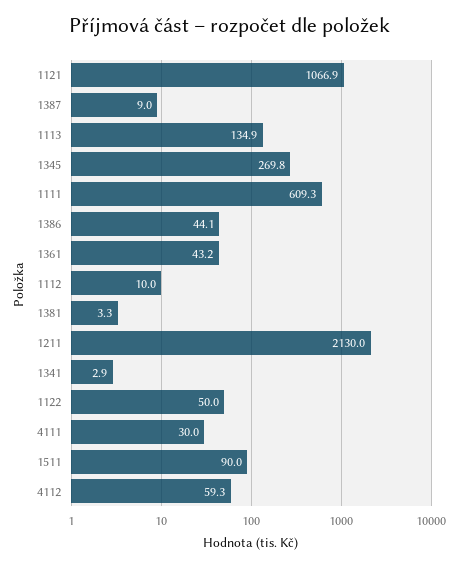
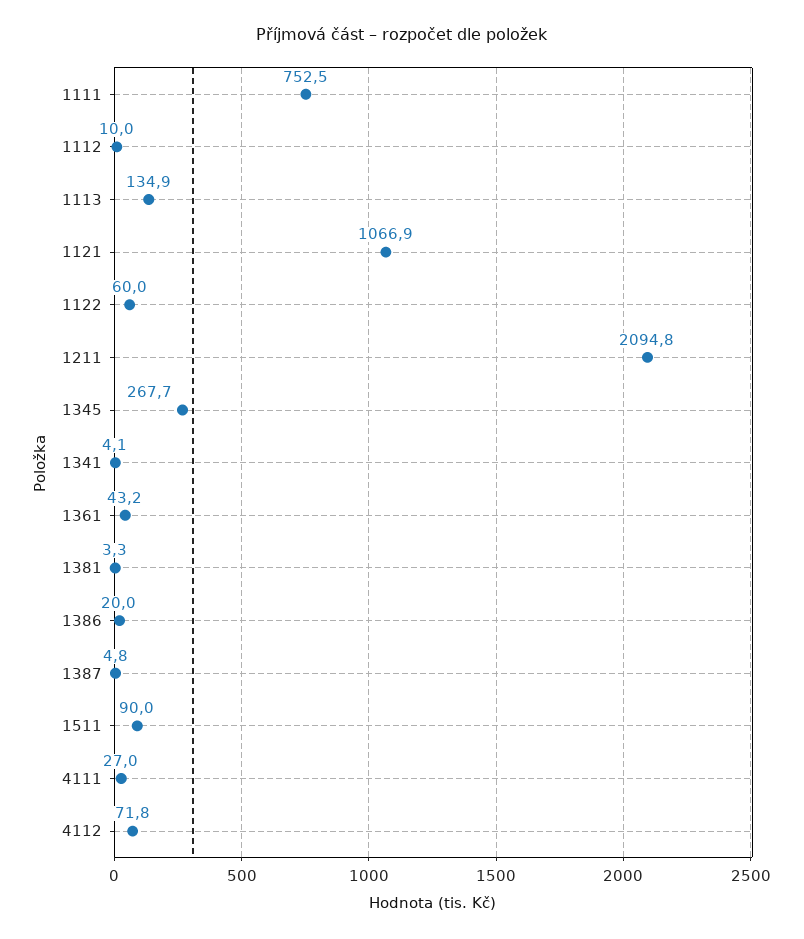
1387: 9 -> 4.8
1345: 269.8 -> 267.7
1111: 609.3 -> 752.5
1386: 44.1 -> 20
1211: 2130 -> 2094.8
1341: 2.9 -> 4.1
1122: 50 -> 60
4111: 30 -> 27
4112: 59.3 -> 71.8

